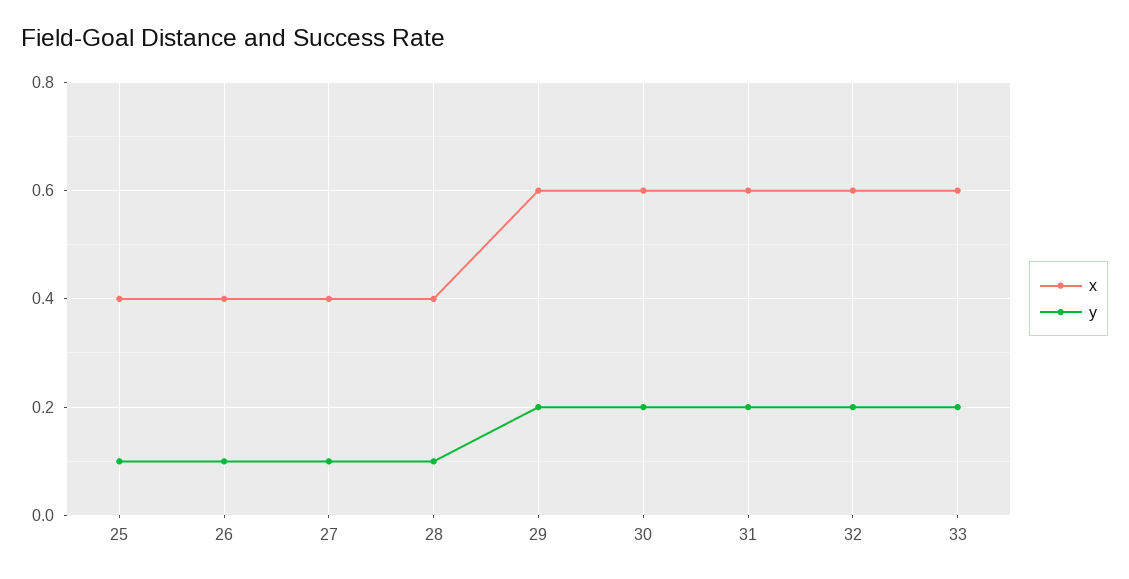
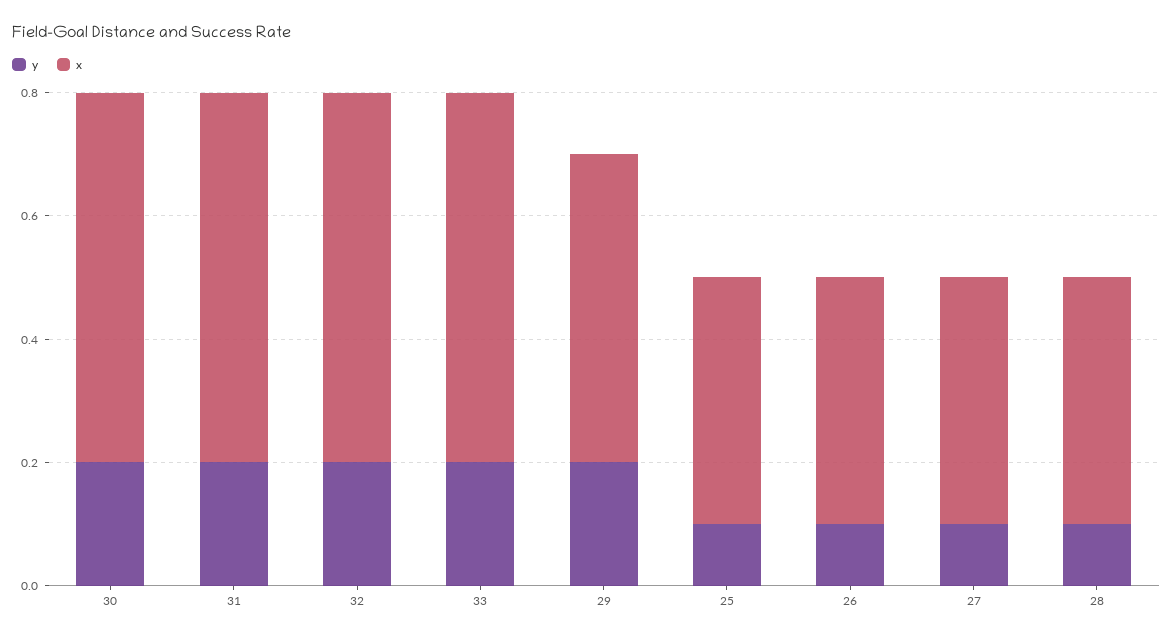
x, 29: 0.6 -> 0.5

